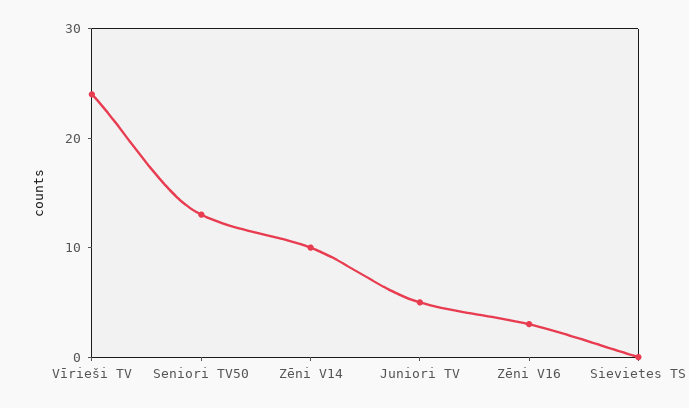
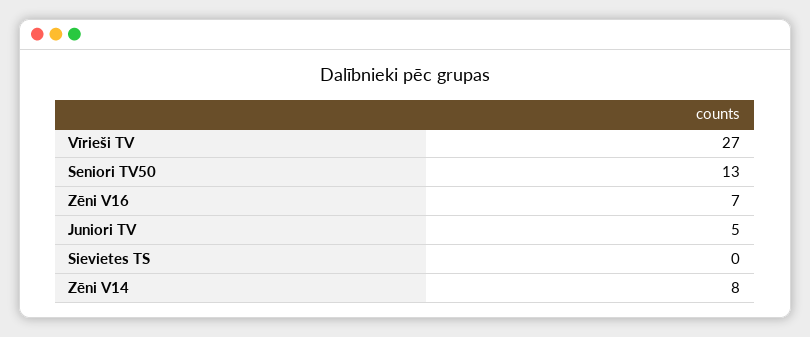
Vīrieši TV: 24 -> 27
Zēni V14: 10 -> 8
Zēni V16: 3 -> 7

